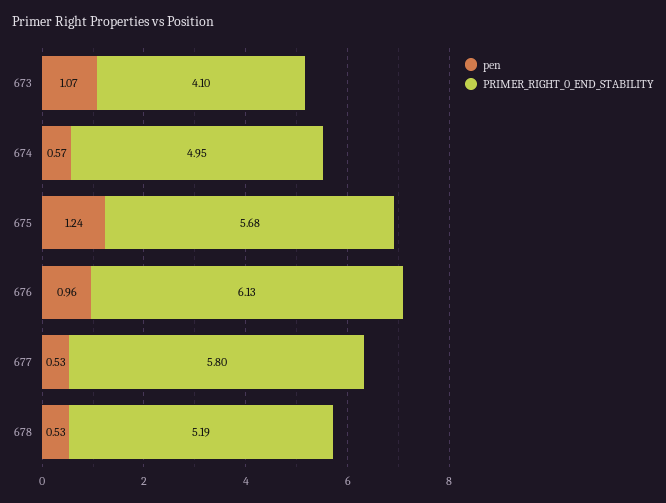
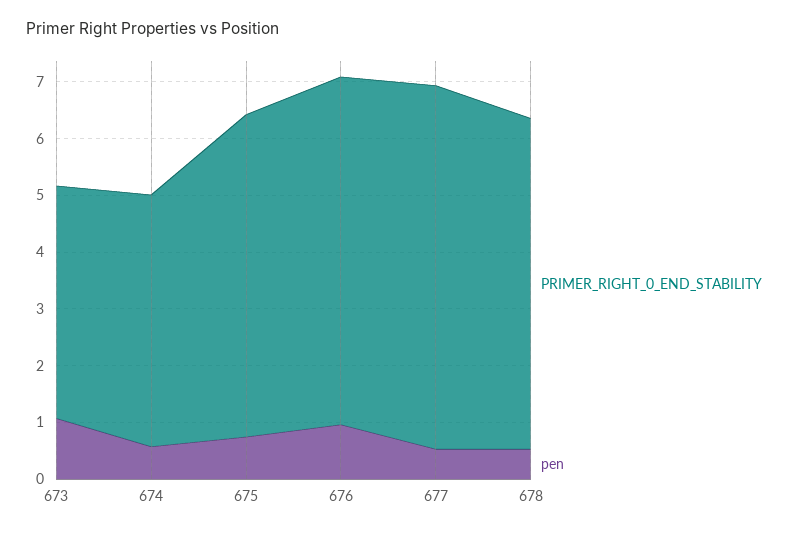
PRIMER_RIGHT_0_END_STABILITY, 674: 4.95 -> 4.4
pen, 675: 1.24 -> 0.8
PRIMER_RIGHT_0_END_STABILITY, 677: 5.8 -> 6.4
PRIMER_RIGHT_0_END_STABILITY, 678: 5.19 -> 5.8

